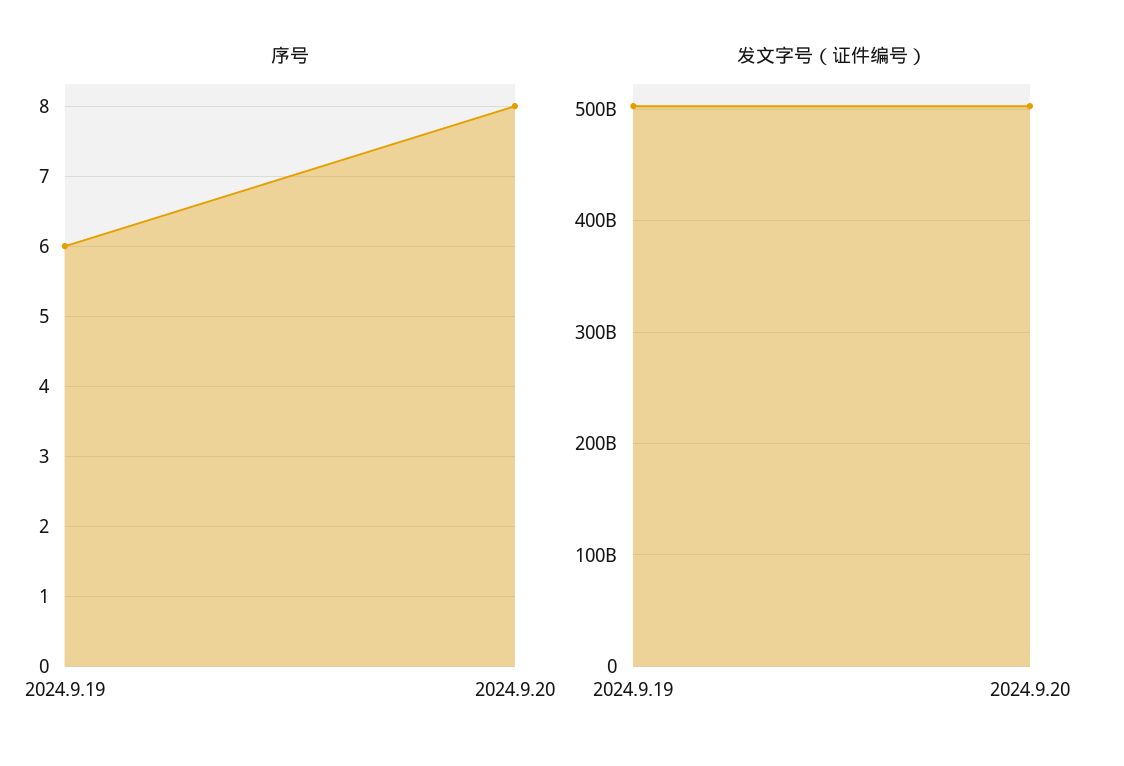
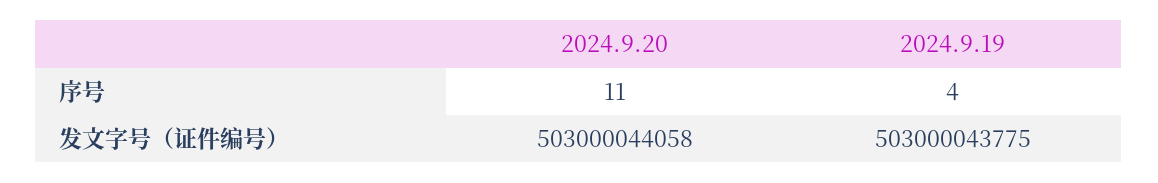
序号, 2024.9.19: 6 -> 4
序号, 2024.9.20: 8 -> 11

